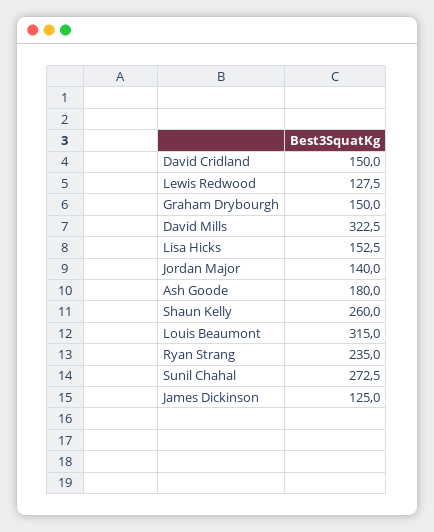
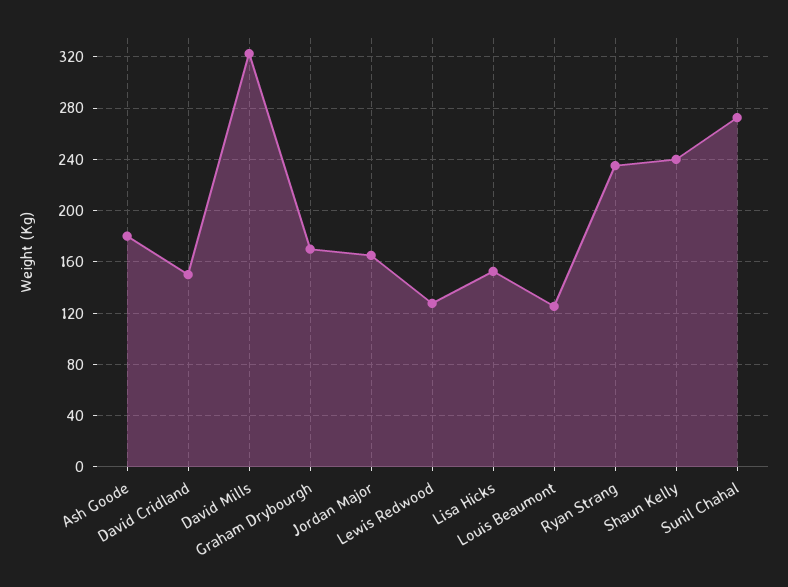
Graham Drybourgh: 150 -> 170
Jordan Major: 140 -> 165
Shaun Kelly: 260 -> 240
Louis Beaumont: 315 -> 125
James Dickinson: 125 -> none

